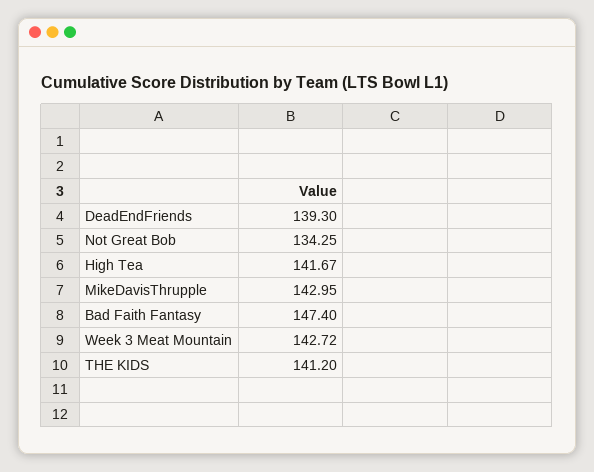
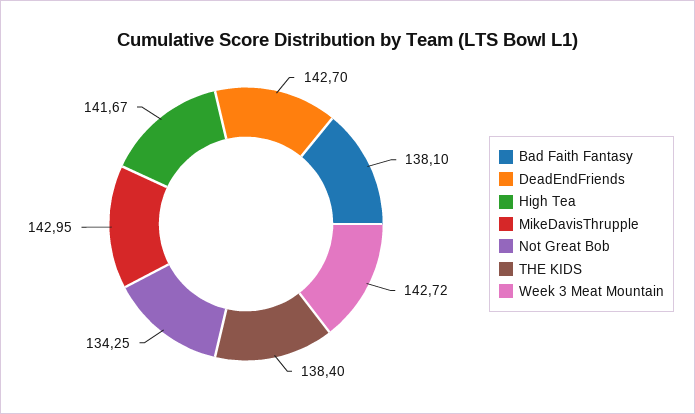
DeadEndFriends: 139.3 -> 142.7
Bad Faith Fantasy: 147.4 -> 138.1
THE KIDS: 141.2 -> 138.4

